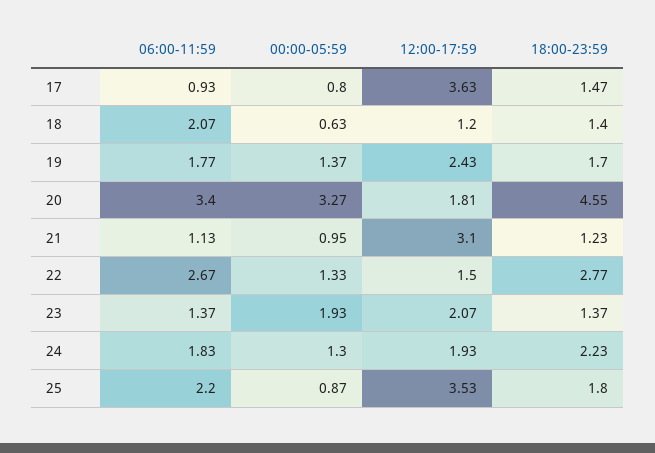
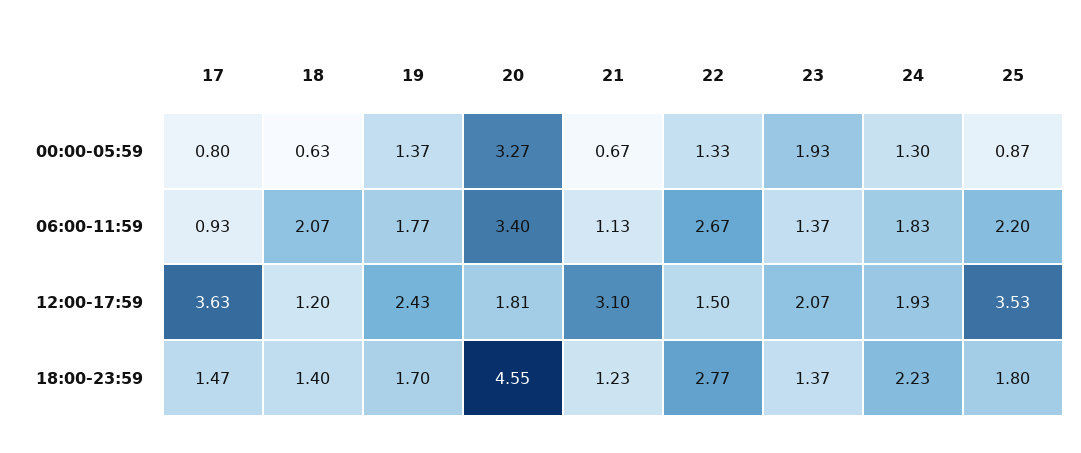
00:00-05:59, 21: 0.95 -> 0.67

